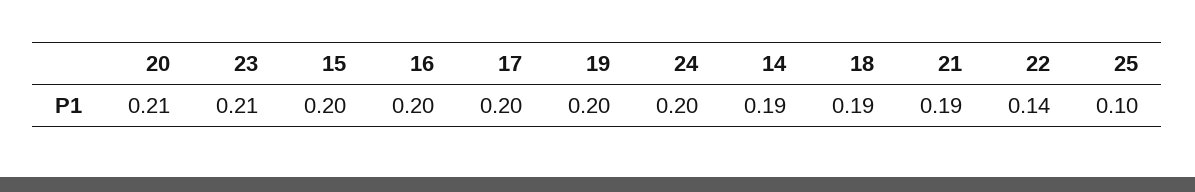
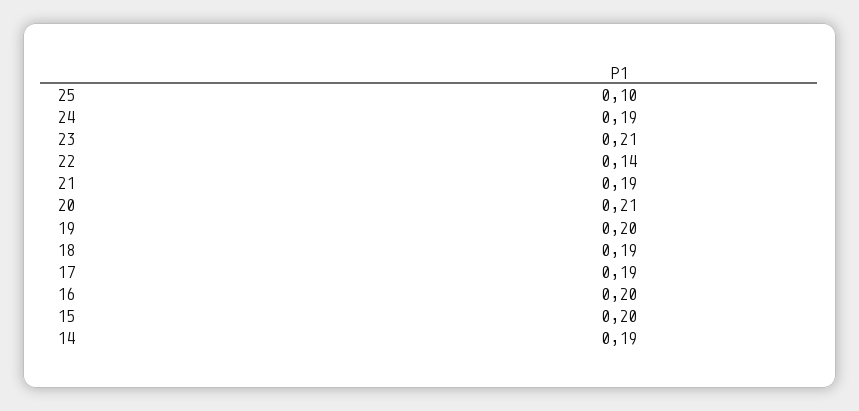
17: 0.2 -> 0.19
24: 0.2 -> 0.19

